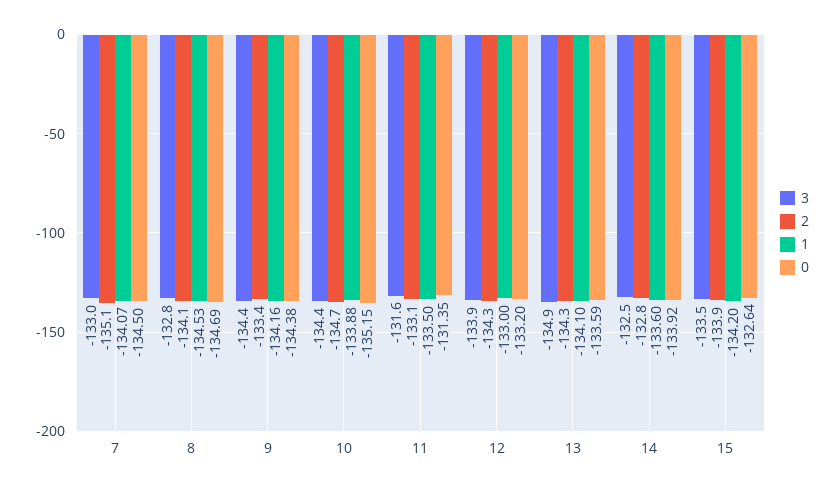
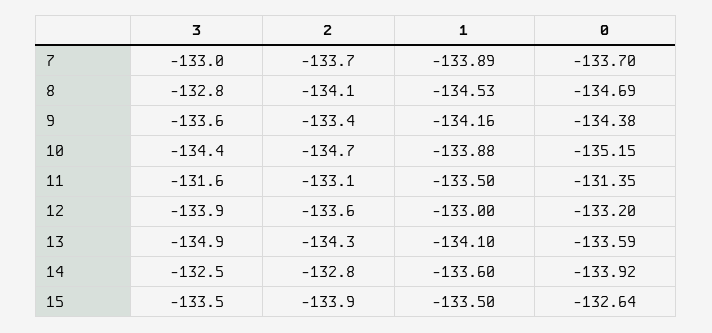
2, 7: -135.1 -> -133.7
1, 7: -134.07 -> -133.89
0, 7: -134.5 -> -133.7
3, 9: -134.4 -> -133.6
2, 12: -134.3 -> -133.6
1, 15: -134.2 -> -133.5

